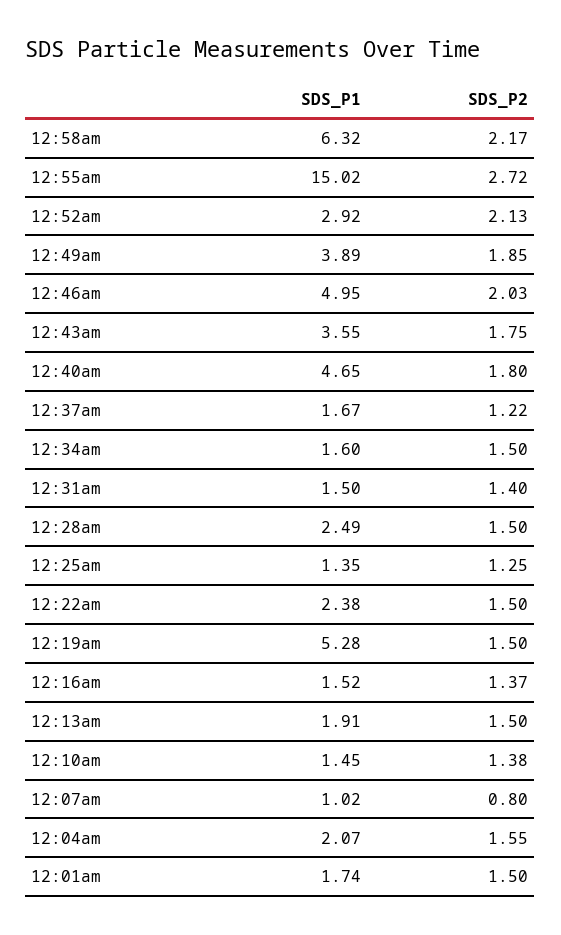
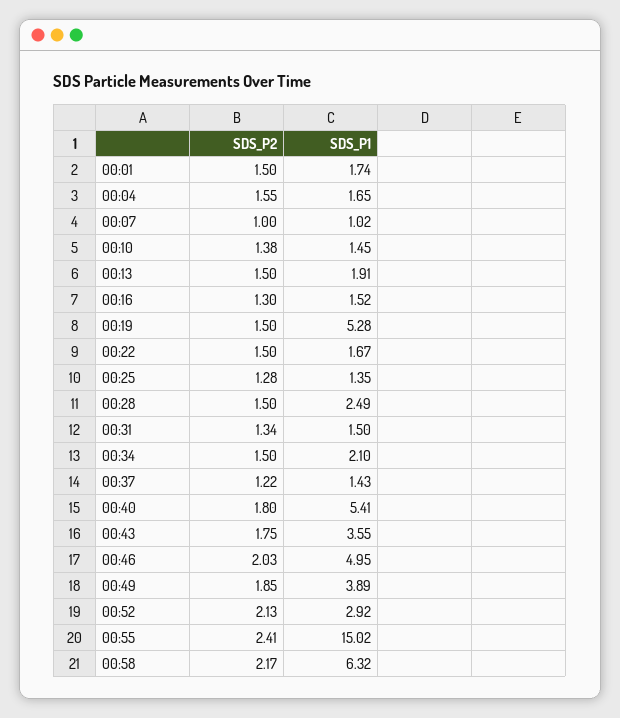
SDS_P2, 12:55am: 2.72 -> 2.41
SDS_P1, 12:40am: 4.65 -> 5.41
SDS_P1, 12:37am: 1.67 -> 1.43
SDS_P1, 12:34am: 1.6 -> 2.1
SDS_P2, 12:31am: 1.4 -> 1.34
SDS_P2, 12:25am: 1.25 -> 1.28
SDS_P1, 12:22am: 2.38 -> 1.67
SDS_P2, 12:16am: 1.37 -> 1.3
SDS_P2, 12:07am: 0.8 -> 1
SDS_P1, 12:04am: 2.07 -> 1.65

